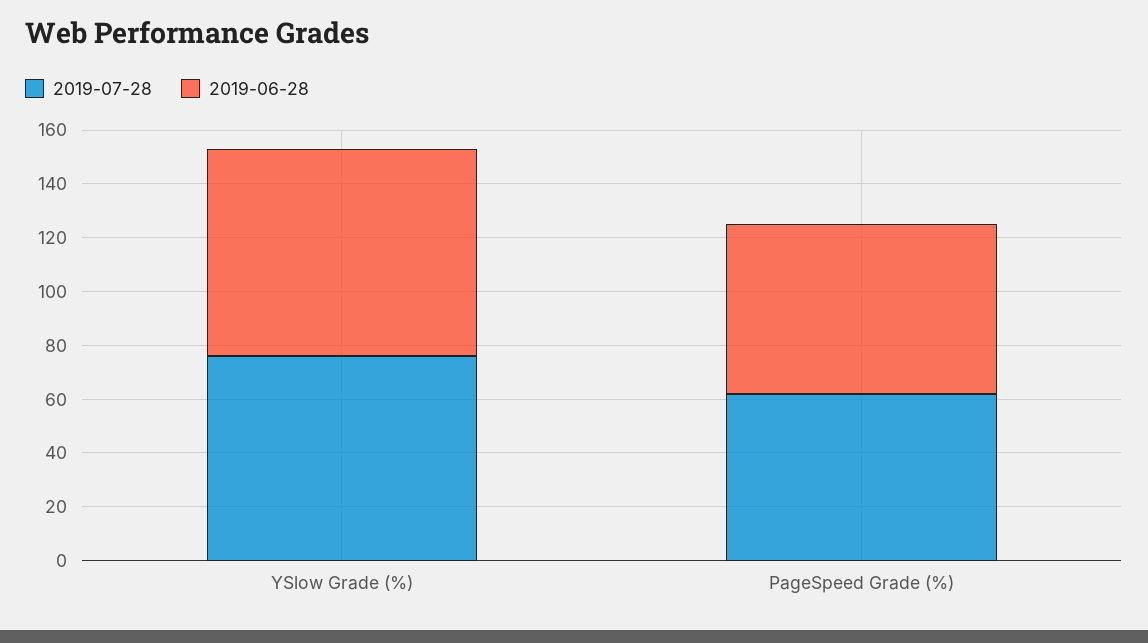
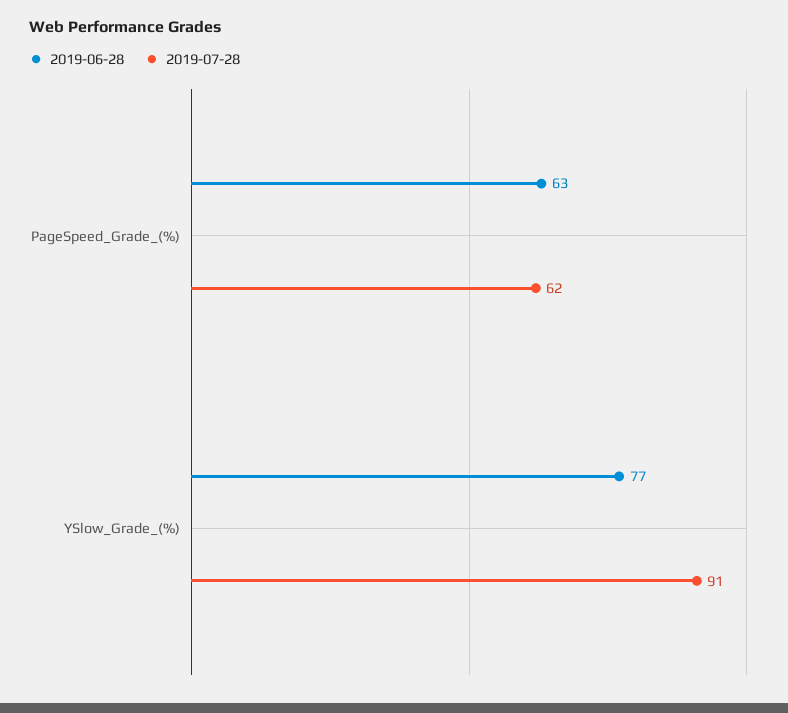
2019-07-28, YSlow Grade (%): 75 -> 91

